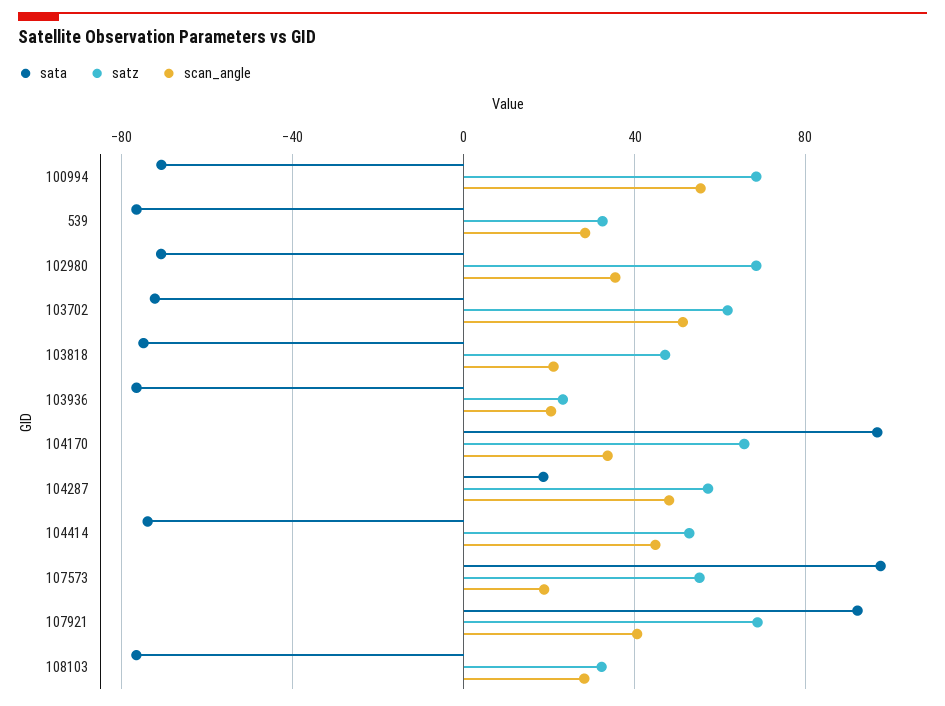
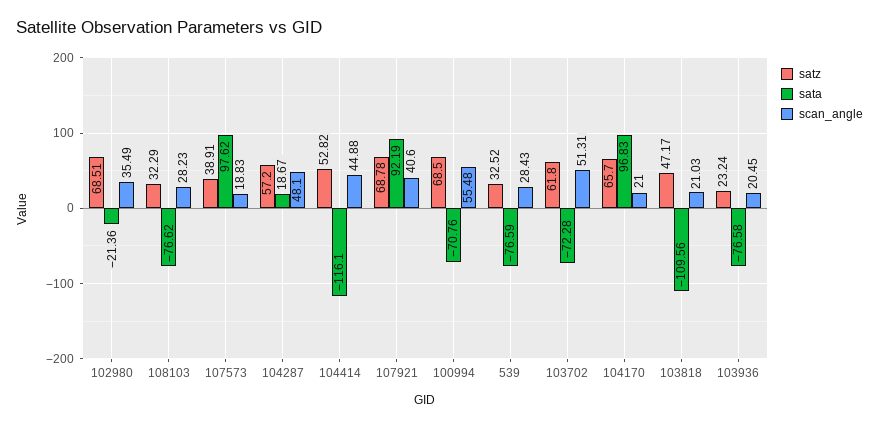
sata, 102980: -70 -> -21.36
sata, 103818: -75 -> -109.56
scan_angle, 104170: 35 -> 21
sata, 104414: -75 -> -116.1
satz, 107573: 55 -> 38.91

